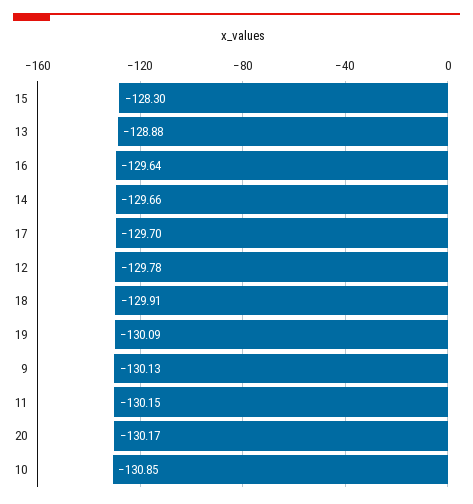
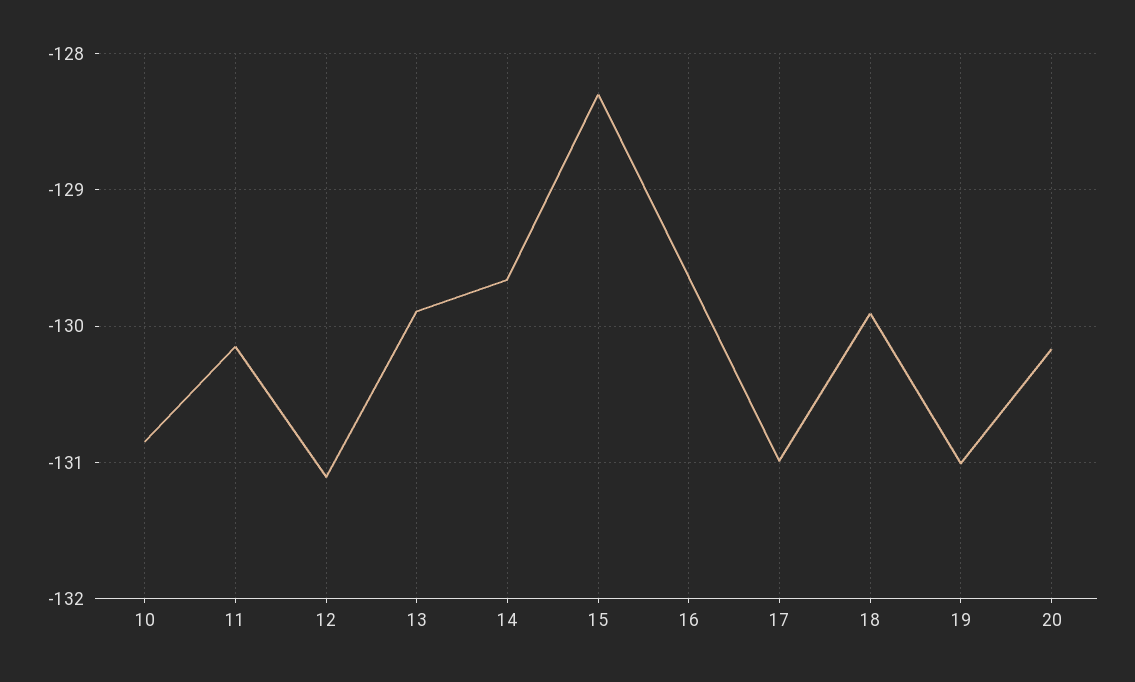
13: -128.88 -> -129.9
17: -129.7 -> -131
12: -129.78 -> -131.1
19: -130.09 -> -131
9: -130.13 -> none

